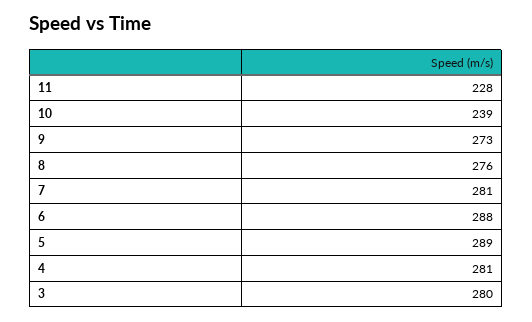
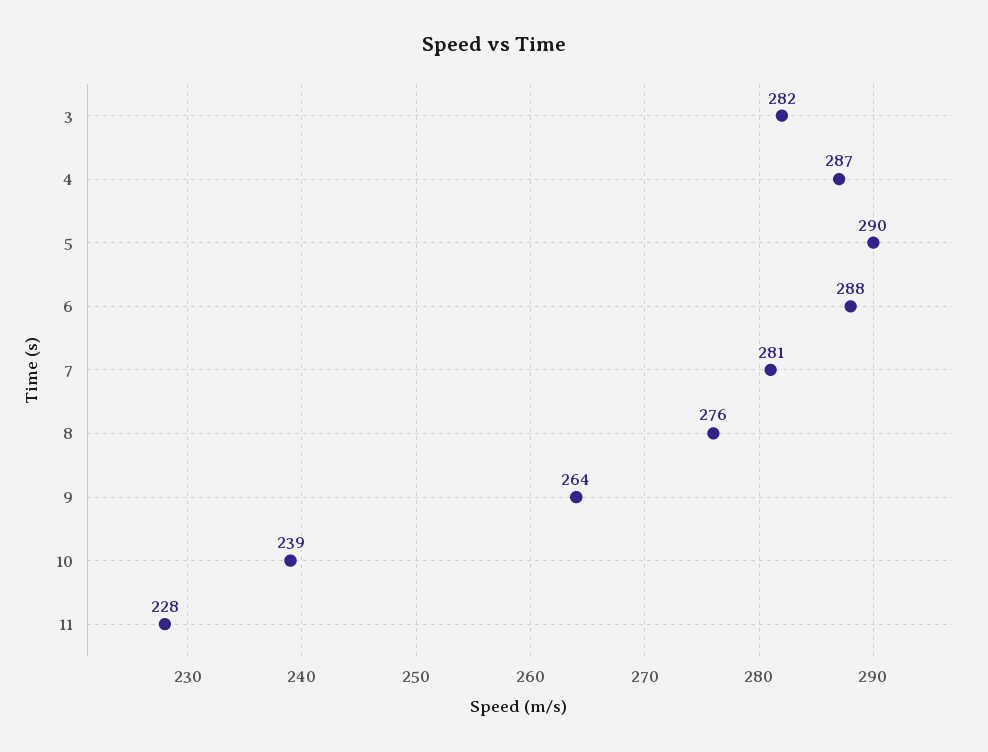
9: 273 -> 264
5: 289 -> 290
4: 281 -> 287
3: 280 -> 282

